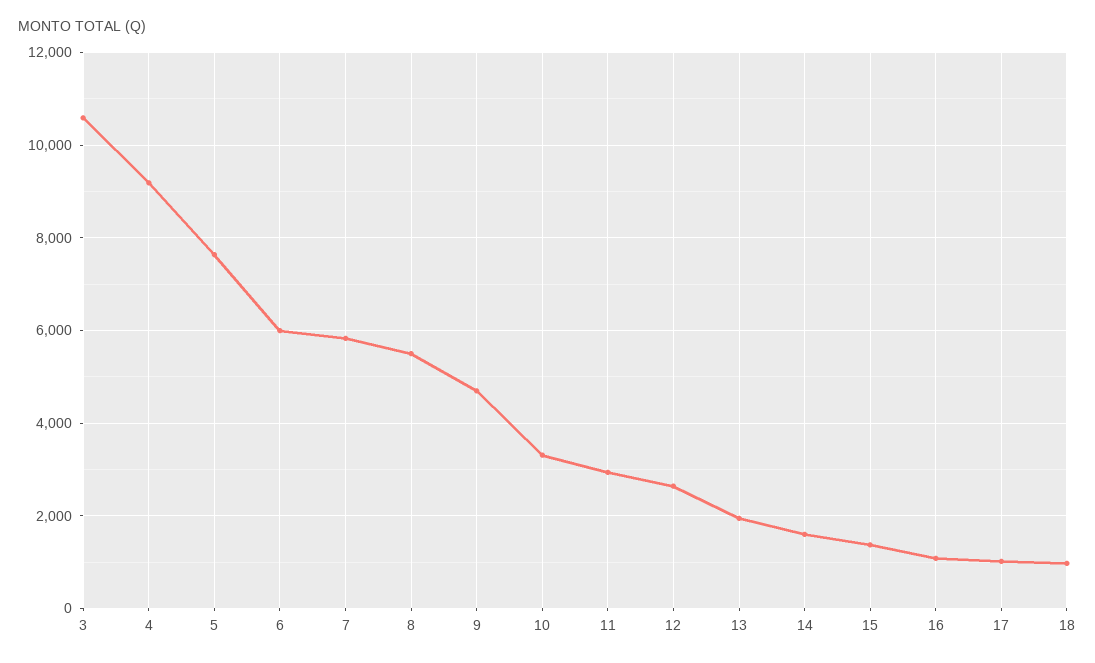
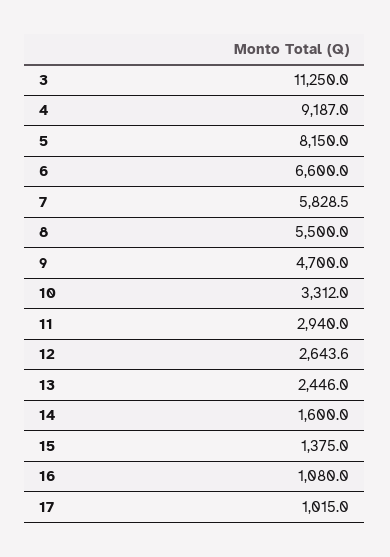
3: 10600 -> 11250
5: 7600 -> 8150
6: 6000 -> 6600
13: 2000 -> 2446
18: 1000 -> none

